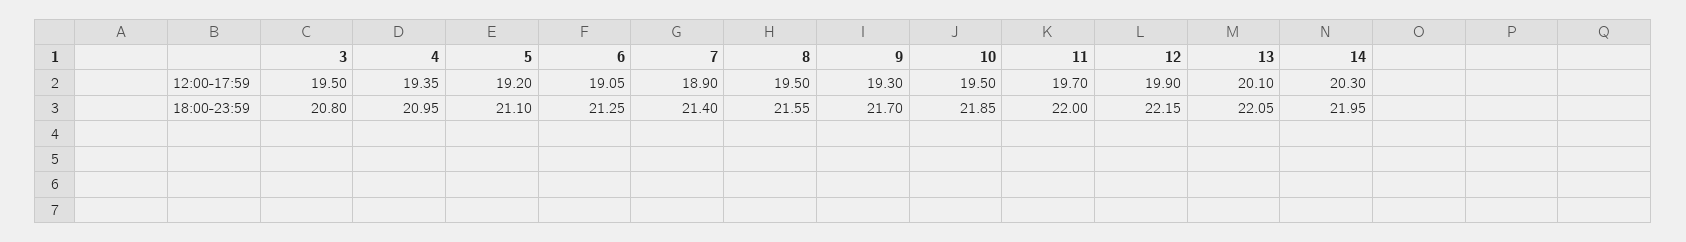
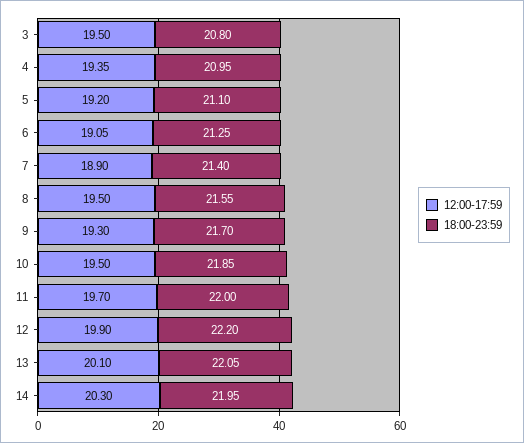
18:00-23:59, 12: 22.15 -> 22.2

